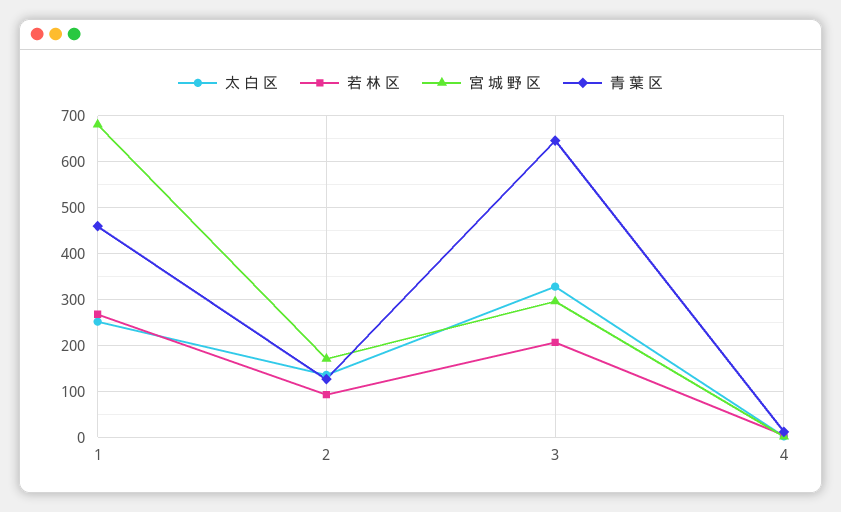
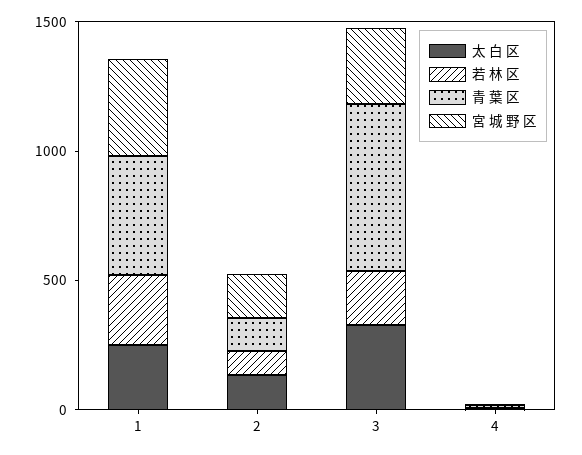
宮 城 野 区, 1: 680 -> 400

